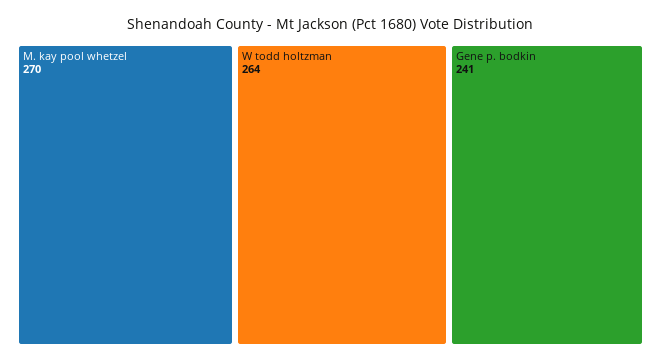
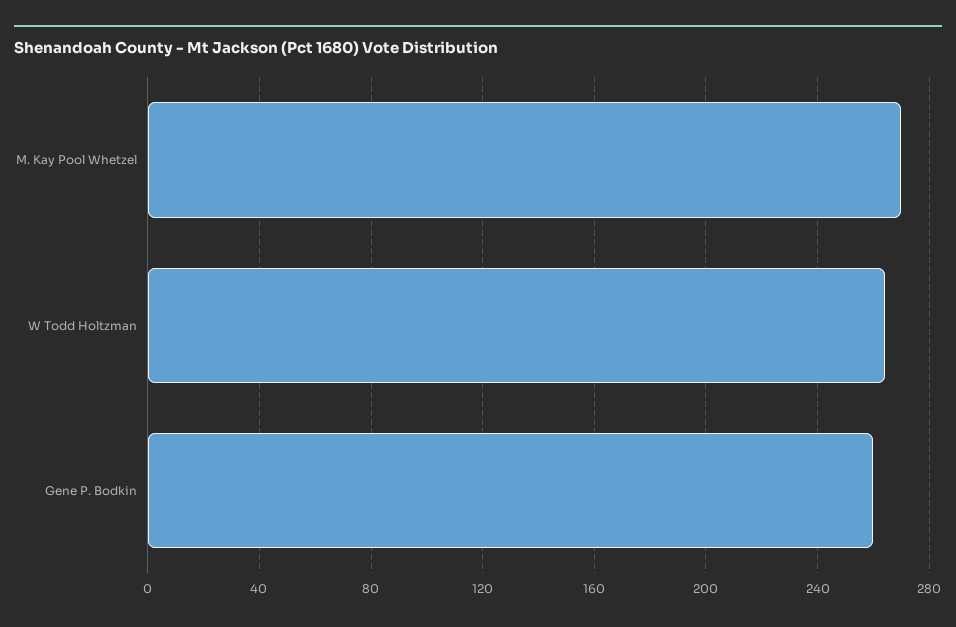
Gene p. bodkin: 241 -> 260

